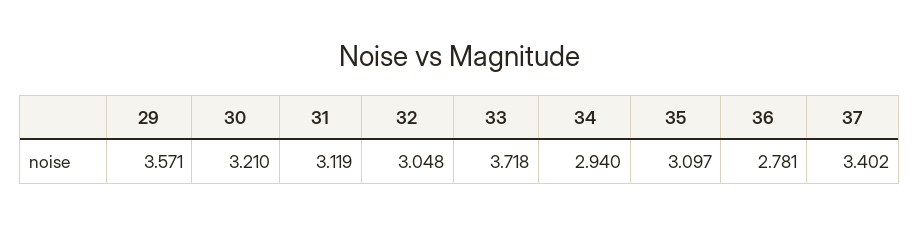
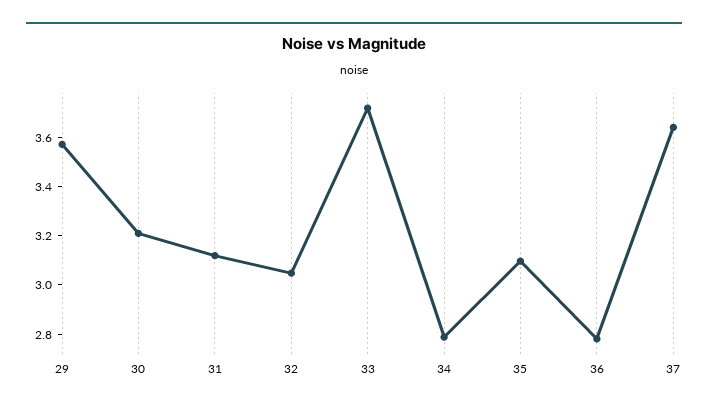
34: 2.94 -> 2.8
37: 3.402 -> 3.65

